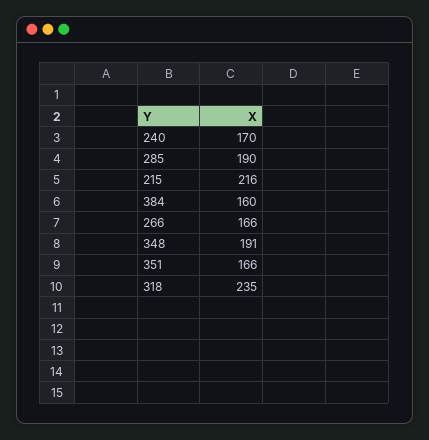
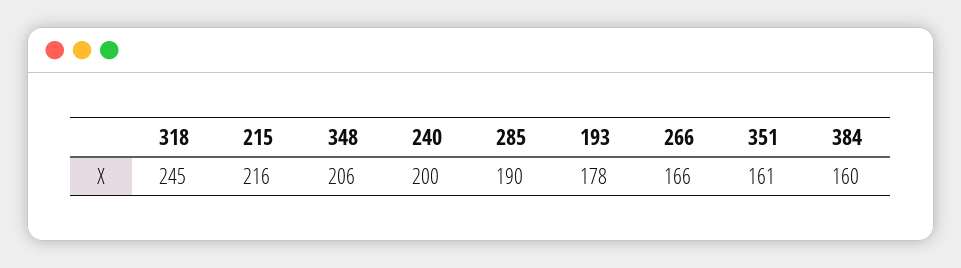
240: 170 -> 200
348: 191 -> 206
351: 166 -> 161
318: 235 -> 245
193: none -> 178

